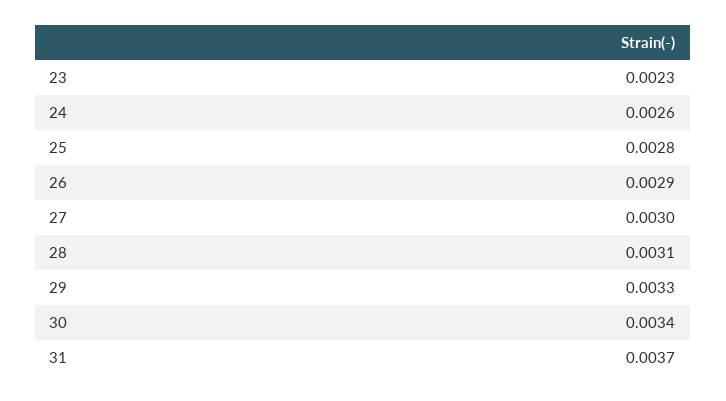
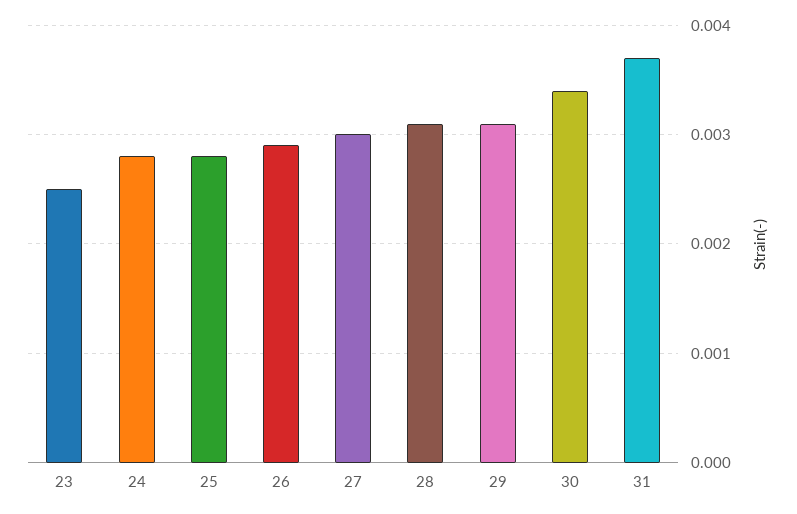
23: 0.0023 -> 0.0025
24: 0.0026 -> 0.0028
29: 0.0033 -> 0.0031

